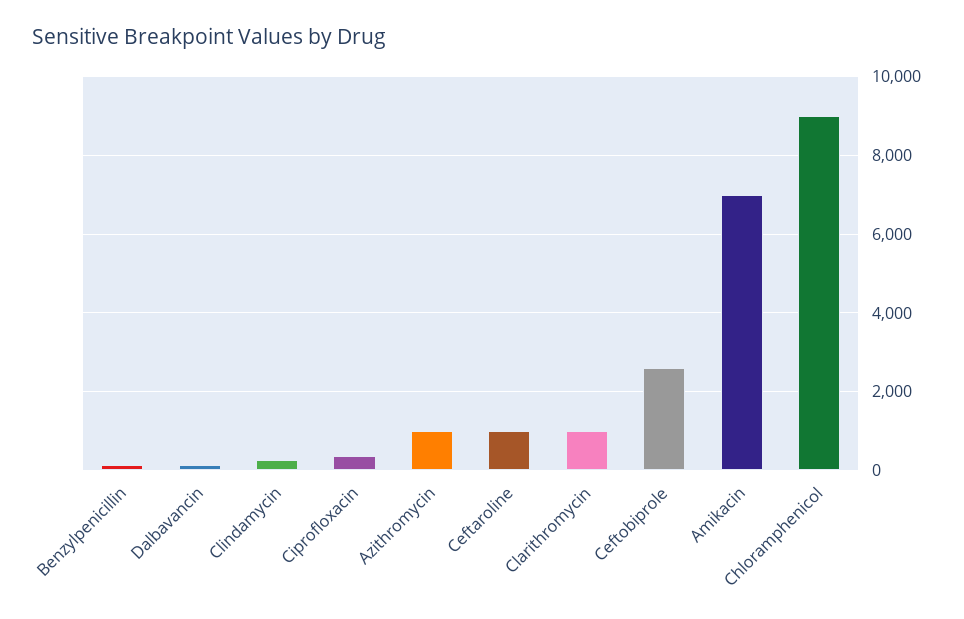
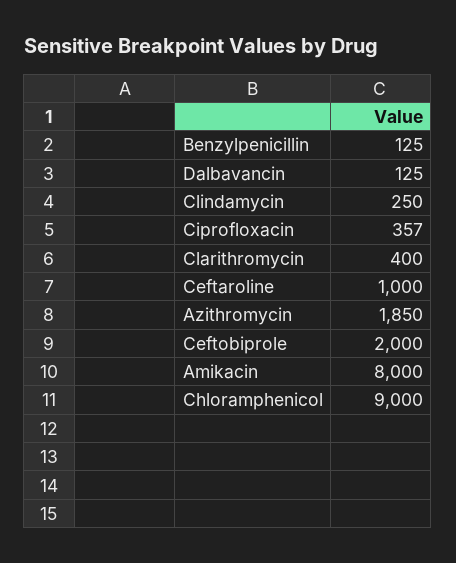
Azithromycin: 1000 -> 1850
Clarithromycin: 1000 -> 400
Ceftobiprole: 2600 -> 2000
Amikacin: 7000 -> 8000

